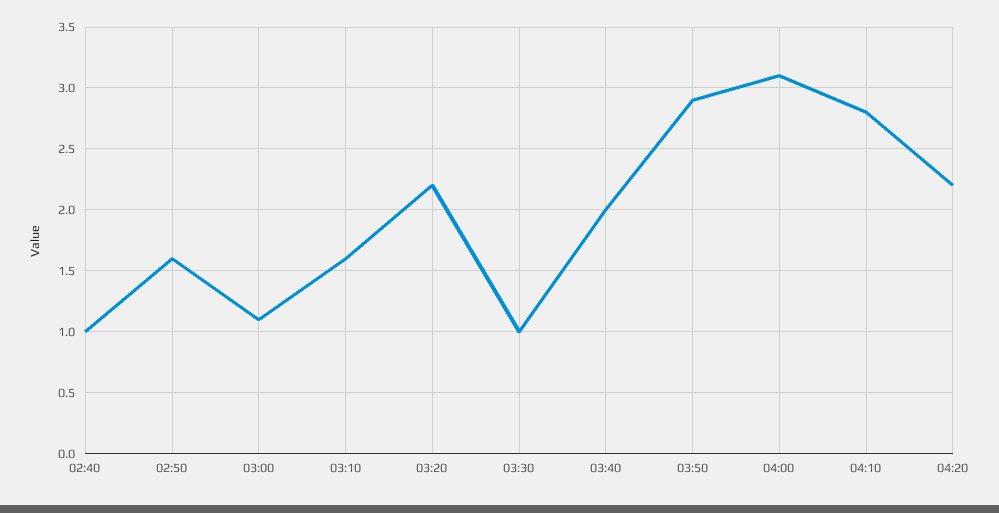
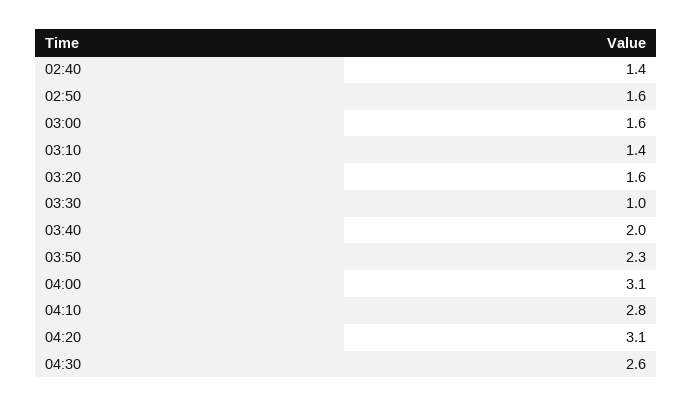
02:40: 1 -> 1.4
03:00: 1.1 -> 1.6
03:10: 1.6 -> 1.4
03:20: 2.2 -> 1.6
03:50: 2.9 -> 2.3
04:20: 2.2 -> 3.1
04:30: none -> 2.6

